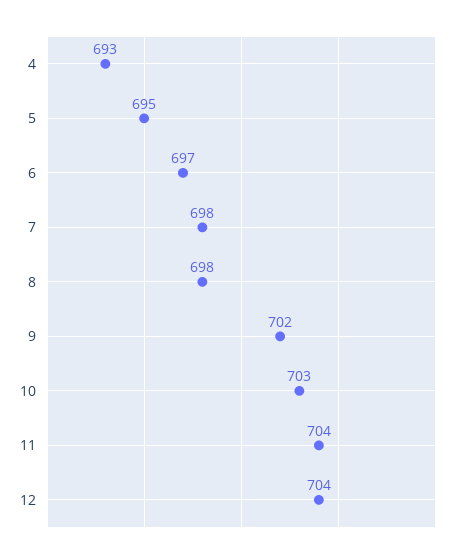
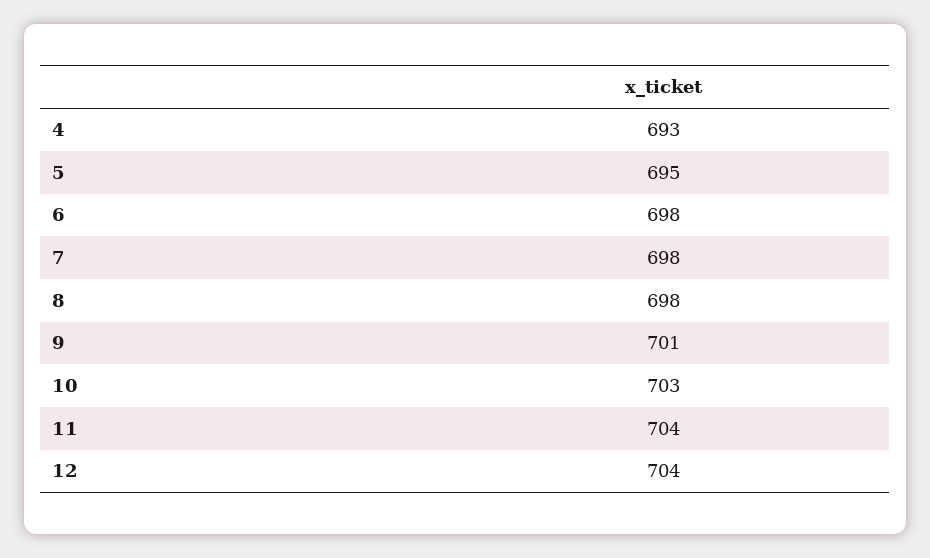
6: 697 -> 698
9: 702 -> 701

